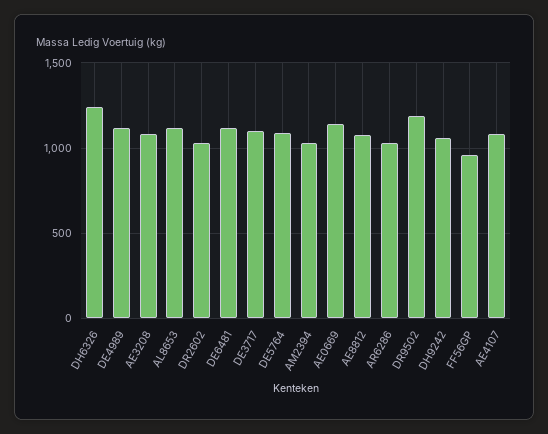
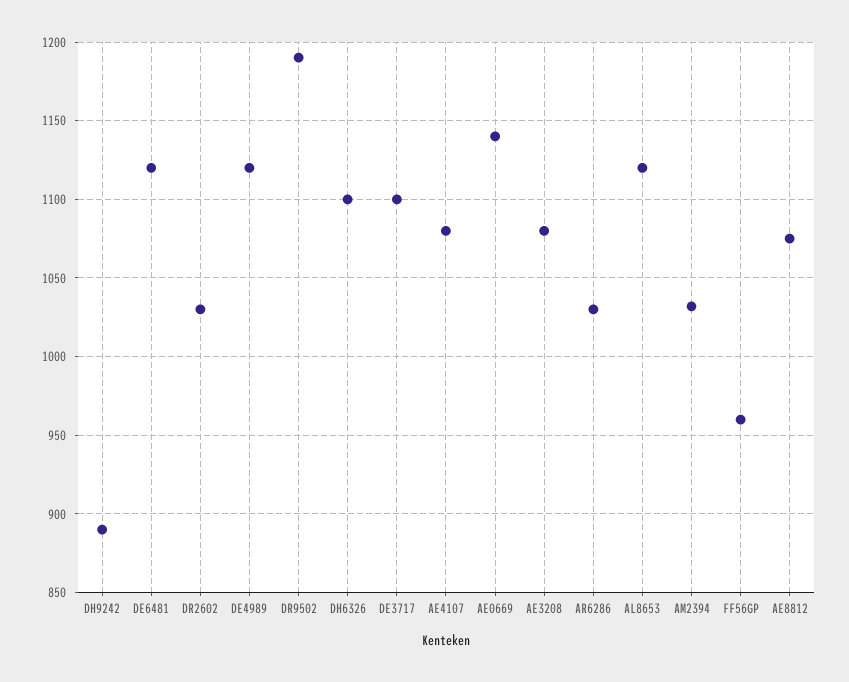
DH6326: 1250 -> 1100
DE5764: 1100 -> none
DH9242: 1050 -> 890

